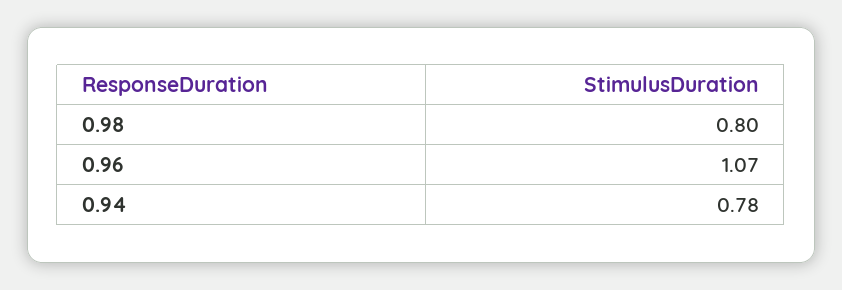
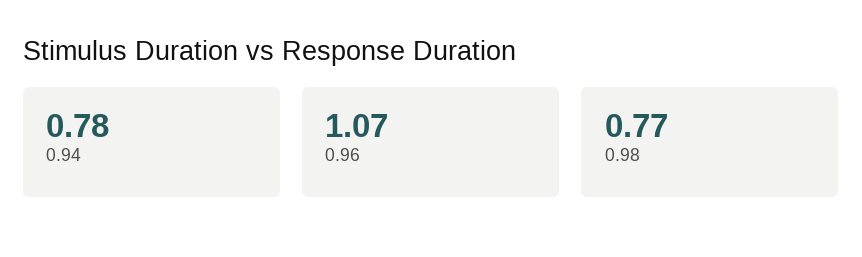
0.98: 0.8 -> 0.77

